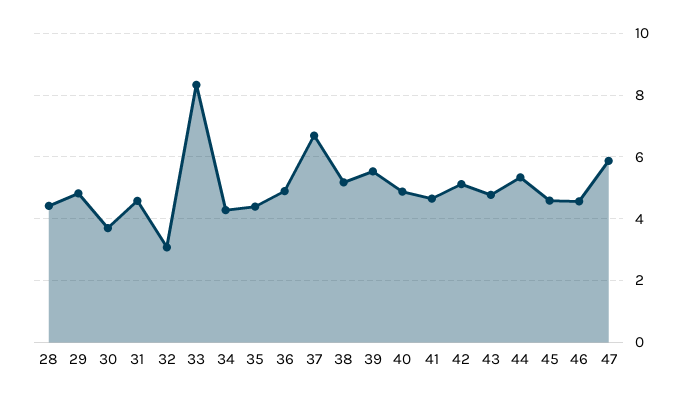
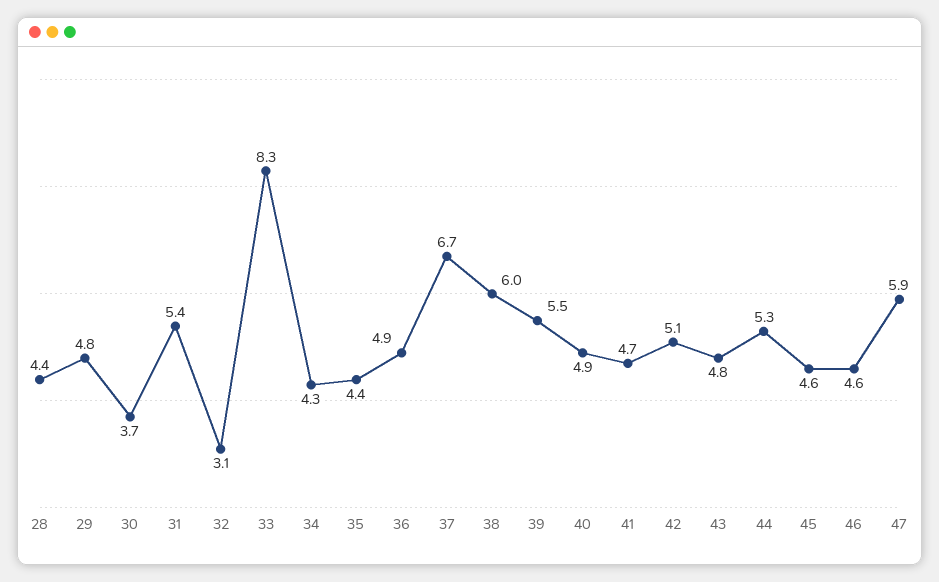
31: 4.6 -> 5.4
38: 5.2 -> 6

